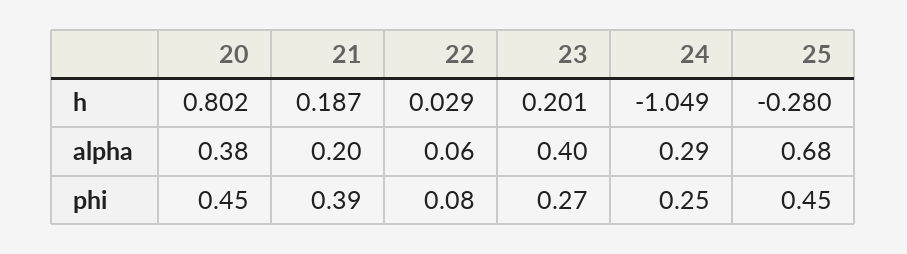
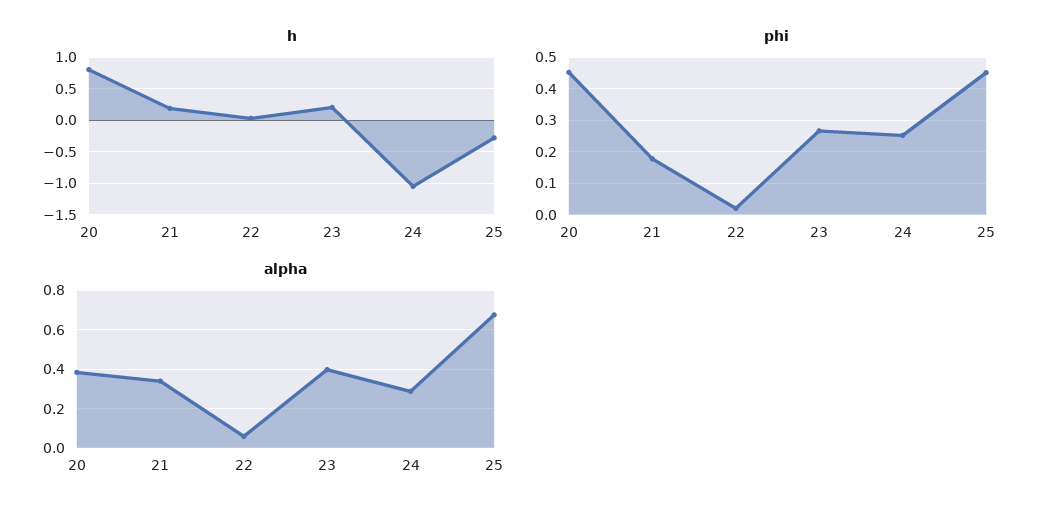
alpha, 21: 0.2 -> 0.35
phi, 21: 0.39 -> 0.18
phi, 22: 0.08 -> 0.02

